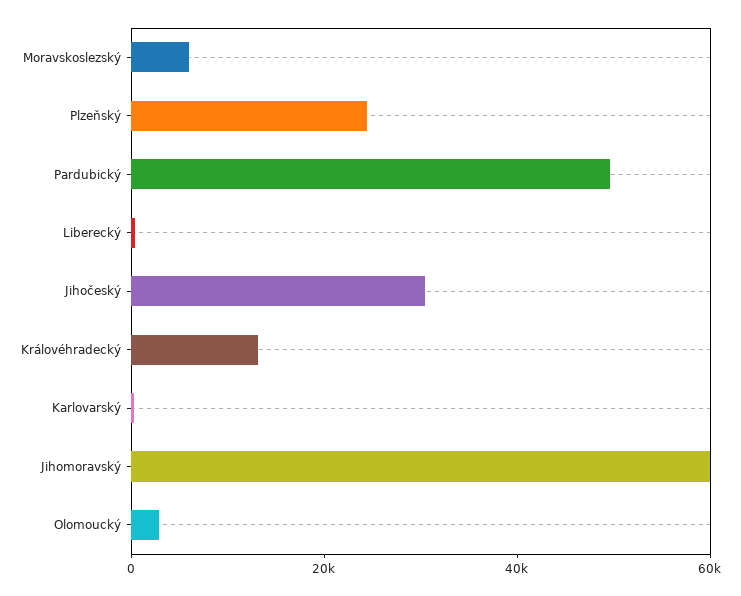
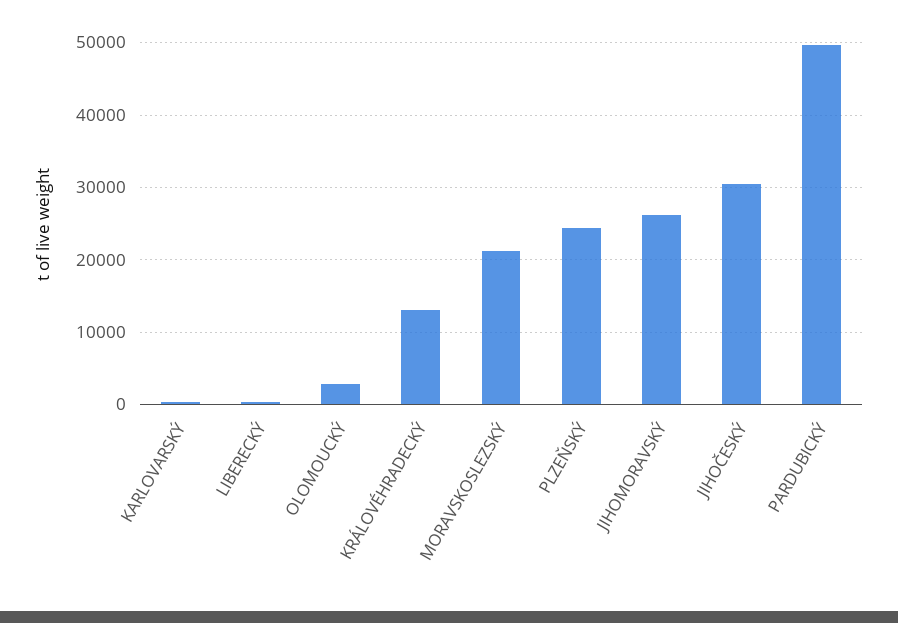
Moravskoslezský: 5000 -> 21000
Jihomoravský: 60000 -> 26000

